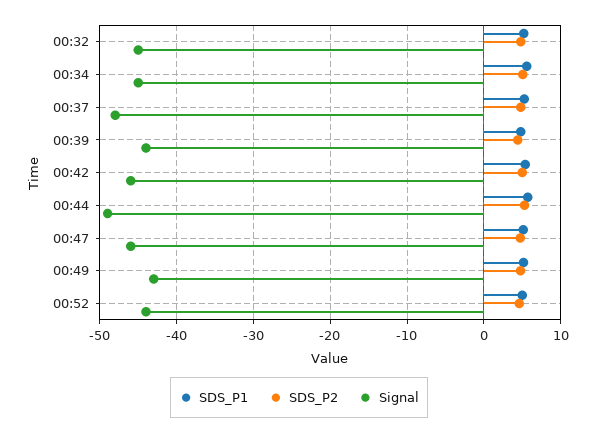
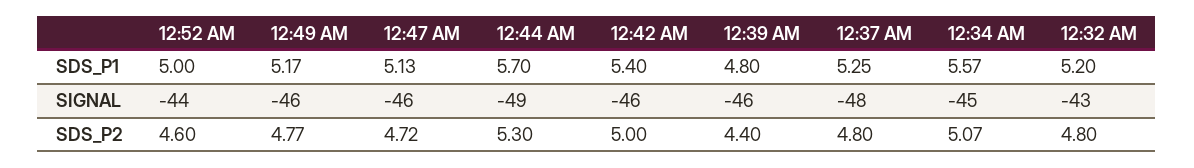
Signal, 00:32: -45 -> -43
Signal, 00:39: -44 -> -46
Signal, 00:49: -43 -> -46

